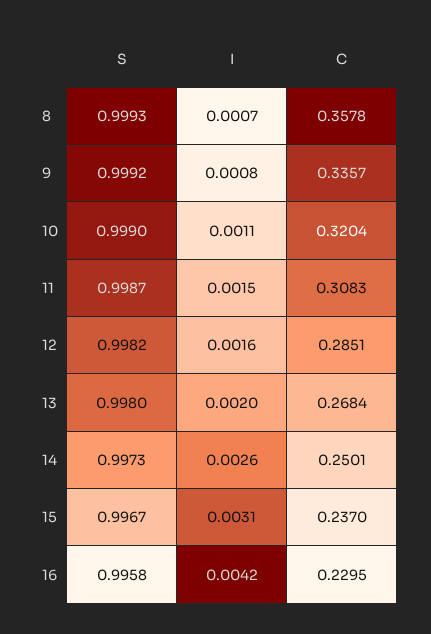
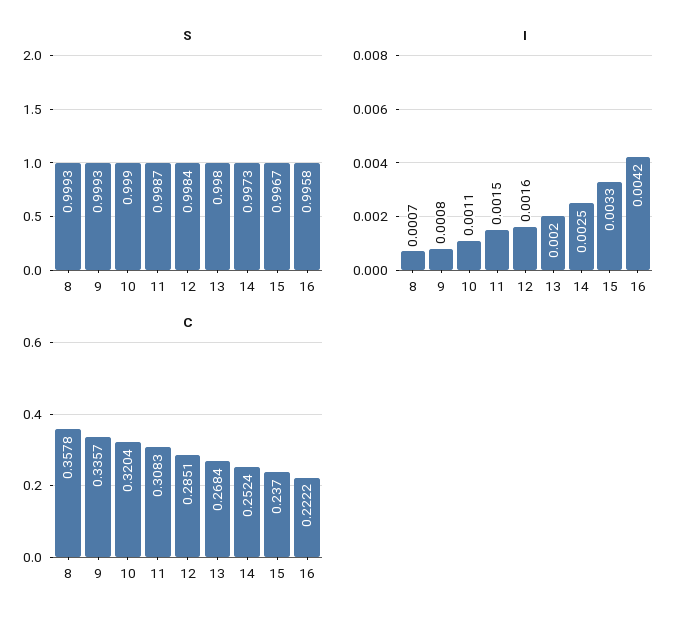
S, 9: 0.9992 -> 0.9993
S, 12: 0.9982 -> 0.9984
I, 14: 0.0026 -> 0.0025
C, 14: 0.2501 -> 0.2524
I, 15: 0.0031 -> 0.0033
C, 16: 0.2295 -> 0.2222

